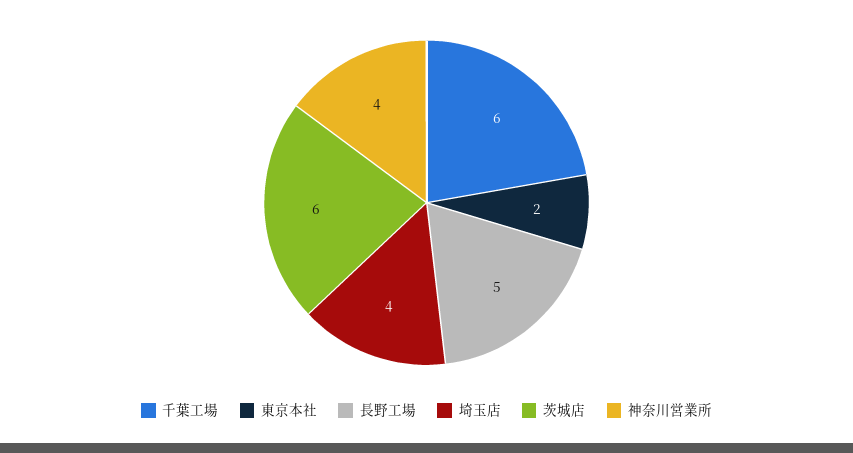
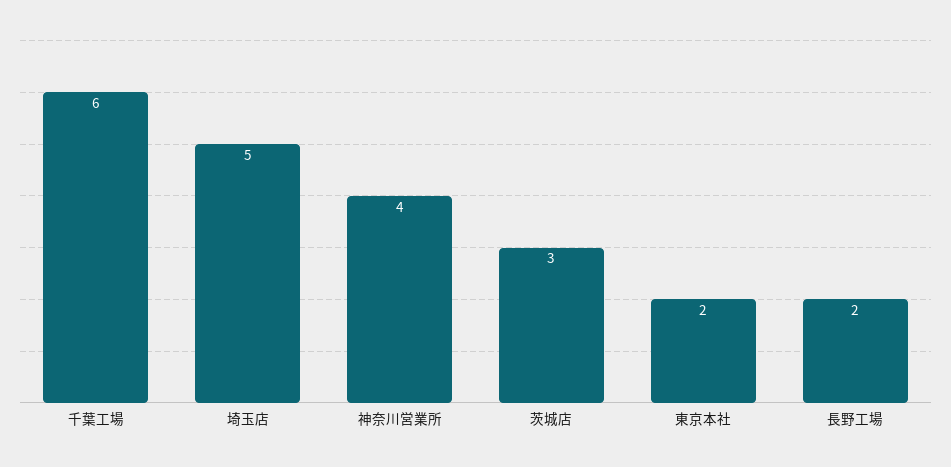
長野工場: 5 -> 2
埼玉店: 4 -> 5
茨城店: 6 -> 3

